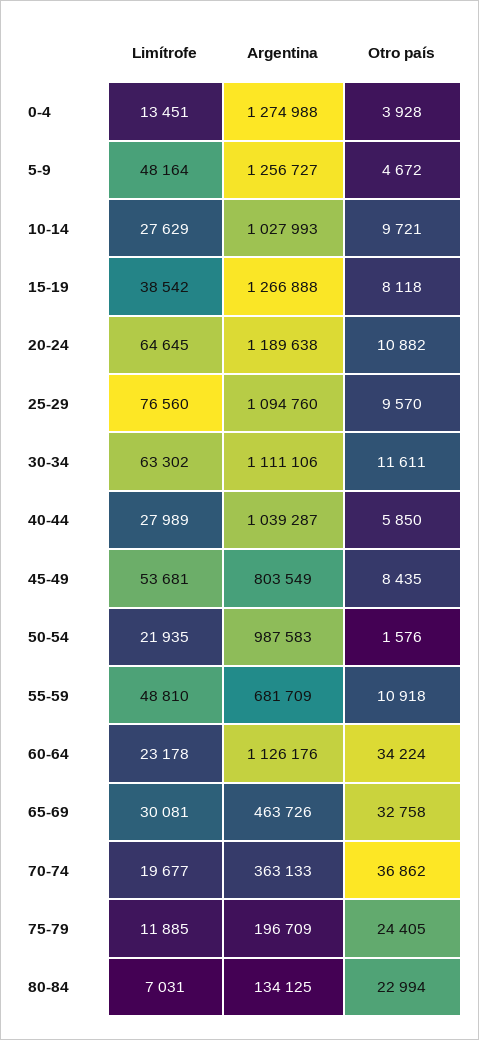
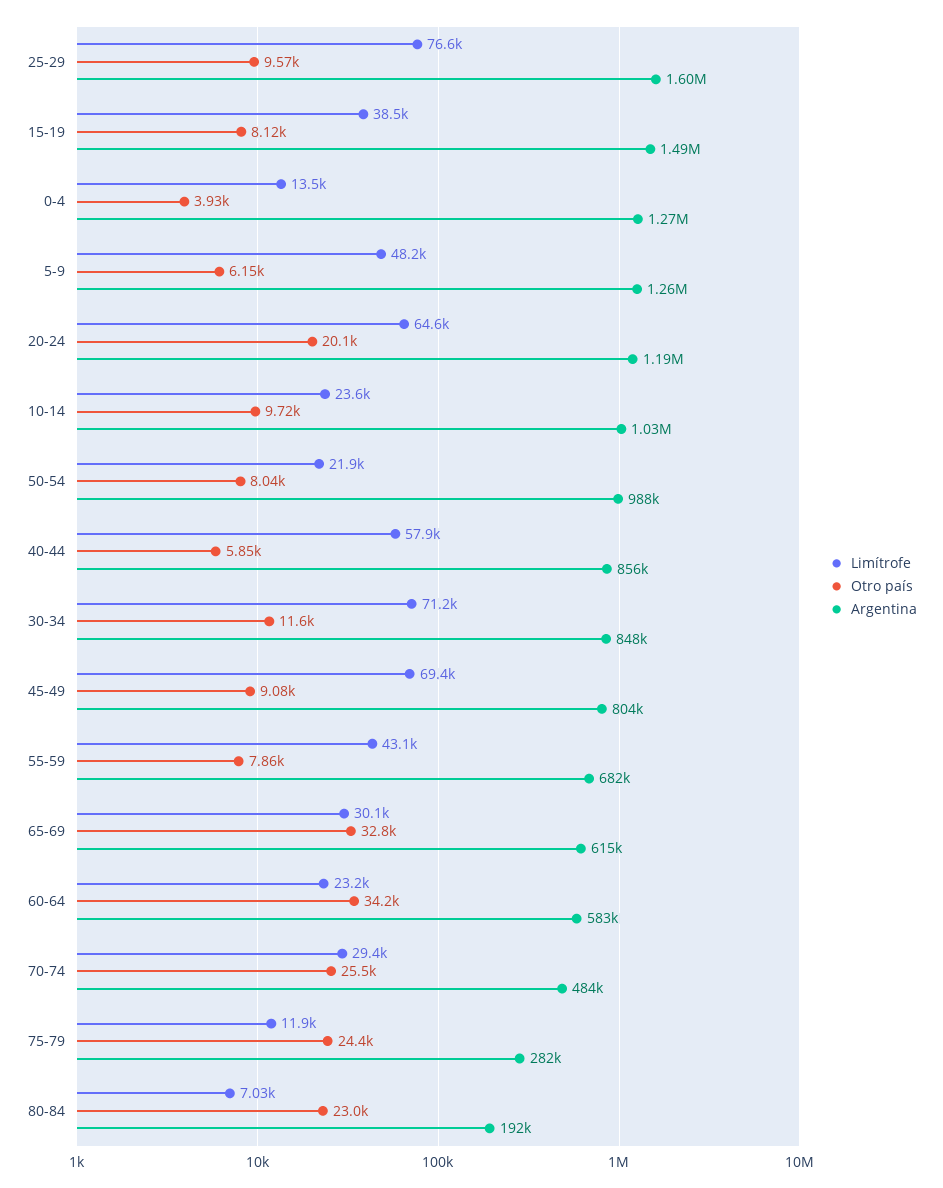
Otro país, 5-9: 4672 -> 6150
Limítrofe, 10-14: 27629 -> 23600
Argentina, 15-19: 1266888 -> 1490000
Otro país, 20-24: 10882 -> 20100
Argentina, 25-29: 1094760 -> 1600000
Limítrofe, 30-34: 63302 -> 71200
Argentina, 30-34: 1111106 -> 848000
Limítrofe, 40-44: 27989 -> 57900
Argentina, 40-44: 1039287 -> 856000
Limítrofe, 45-49: 53681 -> 69400
Otro país, 45-49: 8435 -> 9080
Otro país, 50-54: 1576 -> 8040
Limítrofe, 55-59: 48810 -> 43100
Otro país, 55-59: 10918 -> 7860
Argentina, 60-64: 1126176 -> 583000
Argentina, 65-69: 463726 -> 615000
Limítrofe, 70-74: 19677 -> 29400
Argentina, 70-74: 363133 -> 484000
Otro país, 70-74: 36862 -> 25500
Argentina, 75-79: 196709 -> 282000
Argentina, 80-84: 134125 -> 192000

